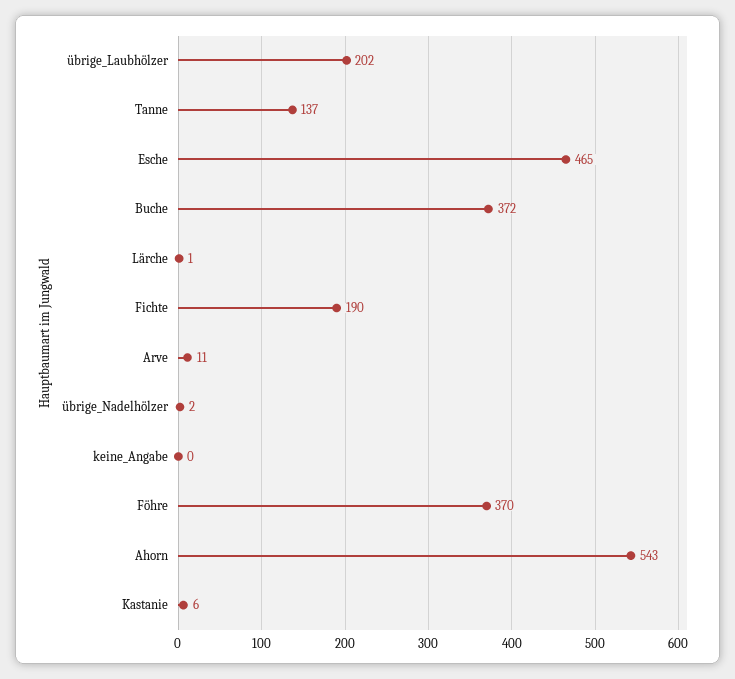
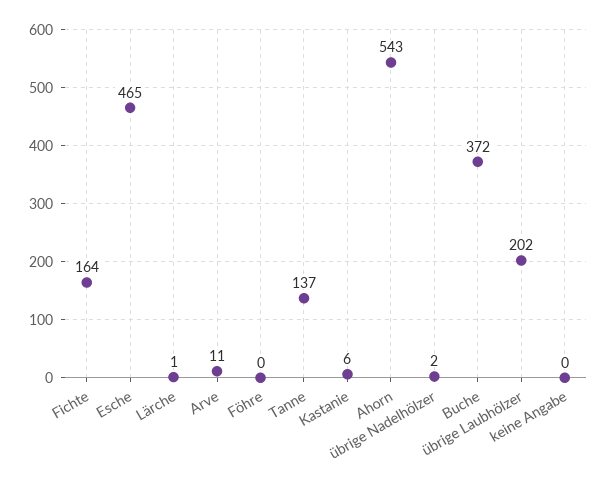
Fichte: 190 -> 164
Föhre: 370 -> 0

